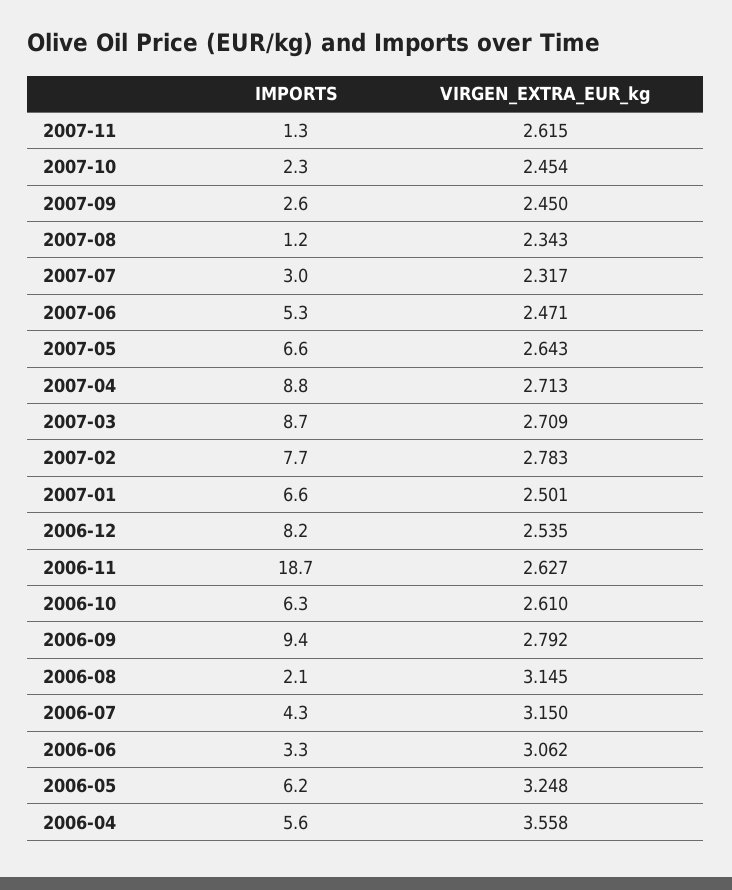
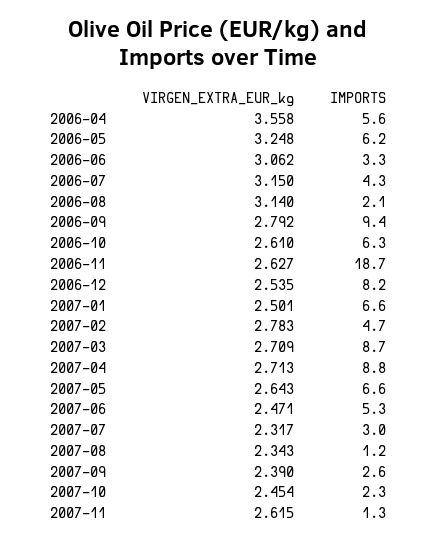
VIRGEN_EXTRA_EUR_kg, 2007-09: 2.45 -> 2.39
IMPORTS, 2007-02: 7.7 -> 4.7
VIRGEN_EXTRA_EUR_kg, 2006-08: 3.145 -> 3.14

